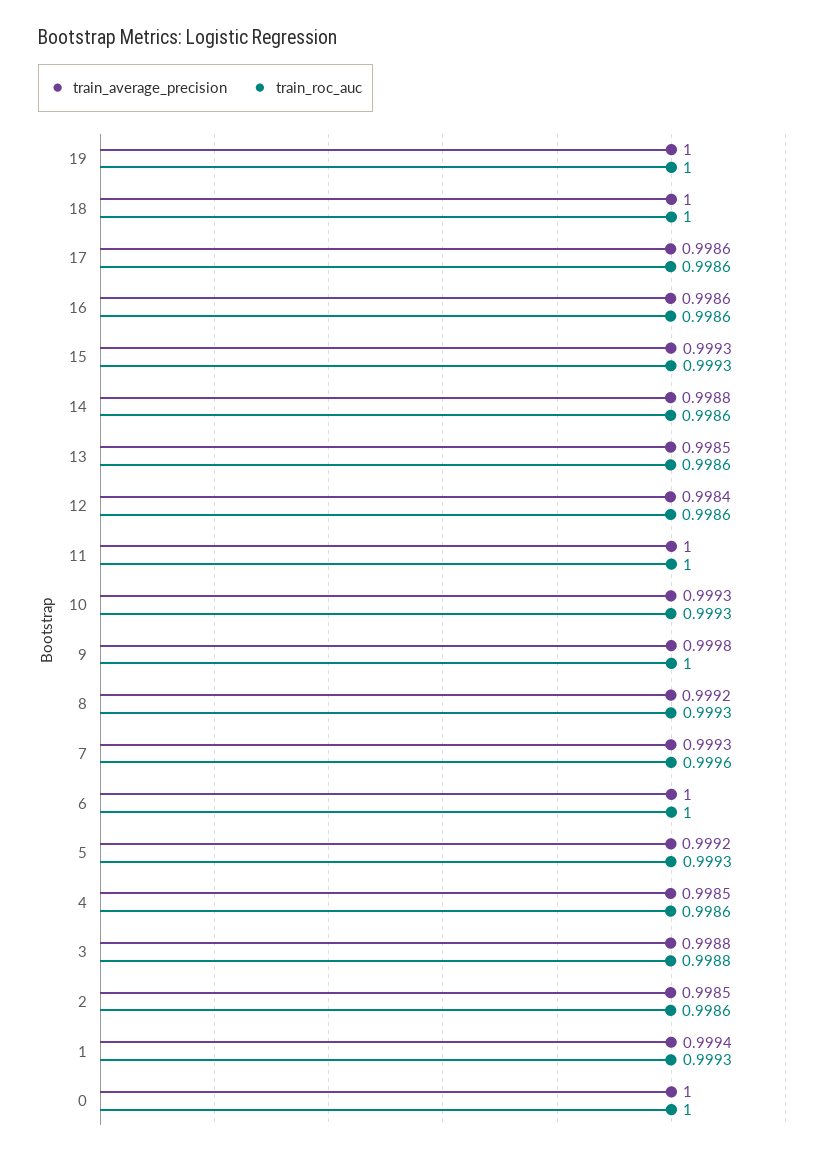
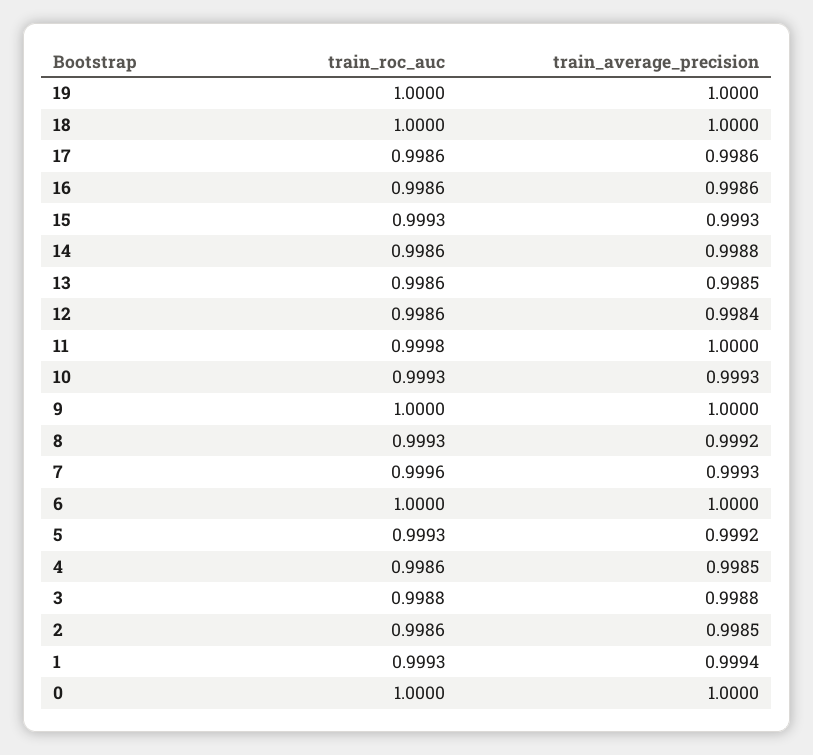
train_roc_auc, 11: 1 -> 0.9998
train_average_precision, 9: 0.9998 -> 1

